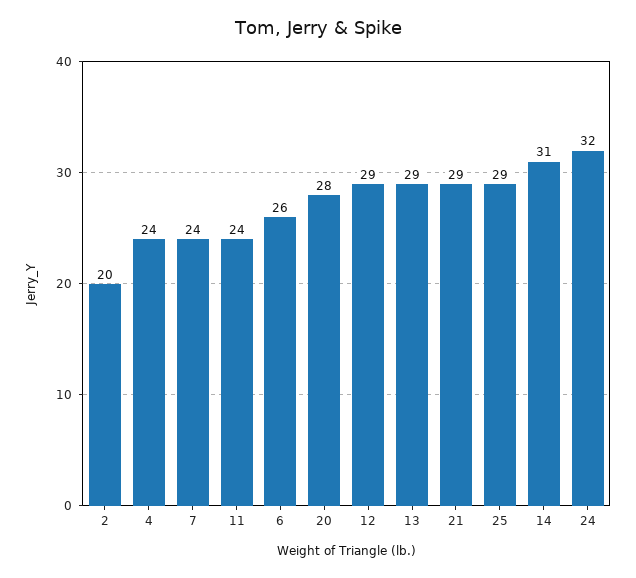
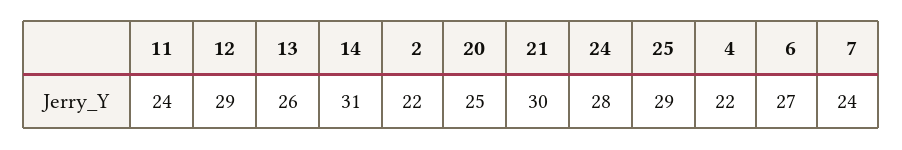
2: 20 -> 22
4: 24 -> 22
6: 26 -> 27
20: 28 -> 25
13: 29 -> 26
21: 29 -> 30
24: 32 -> 28

